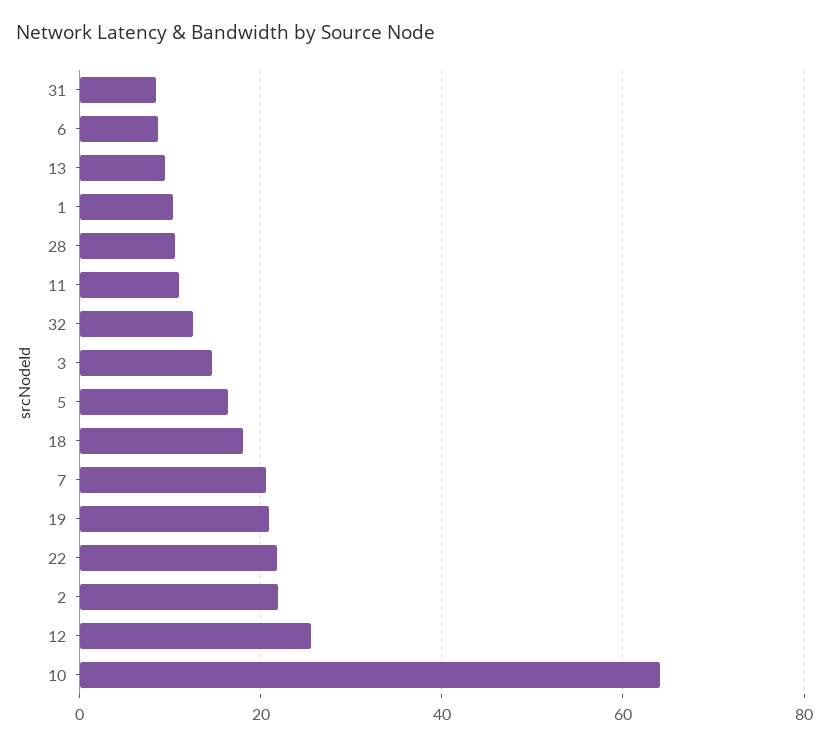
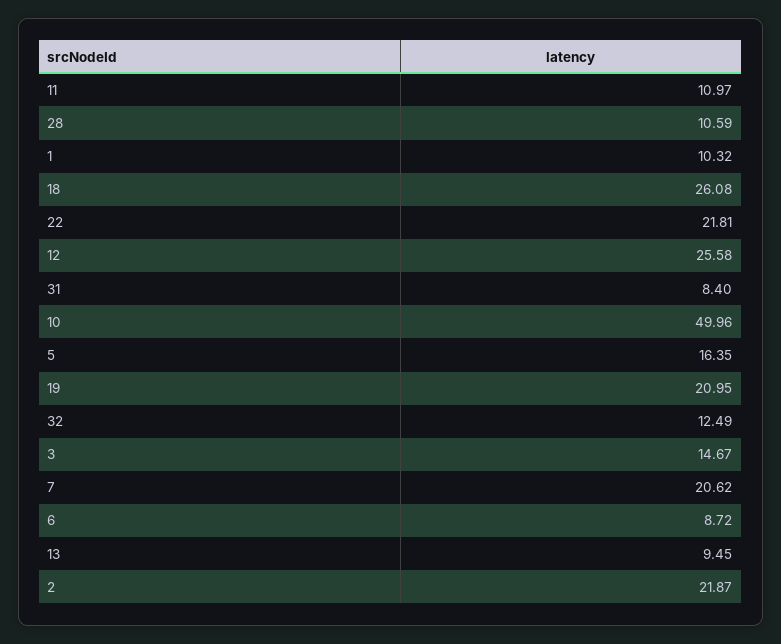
18: 18 -> 26.08
10: 64 -> 49.96

